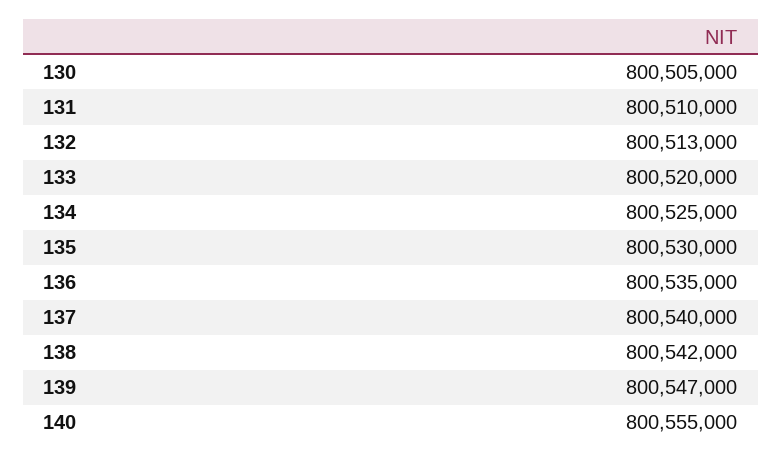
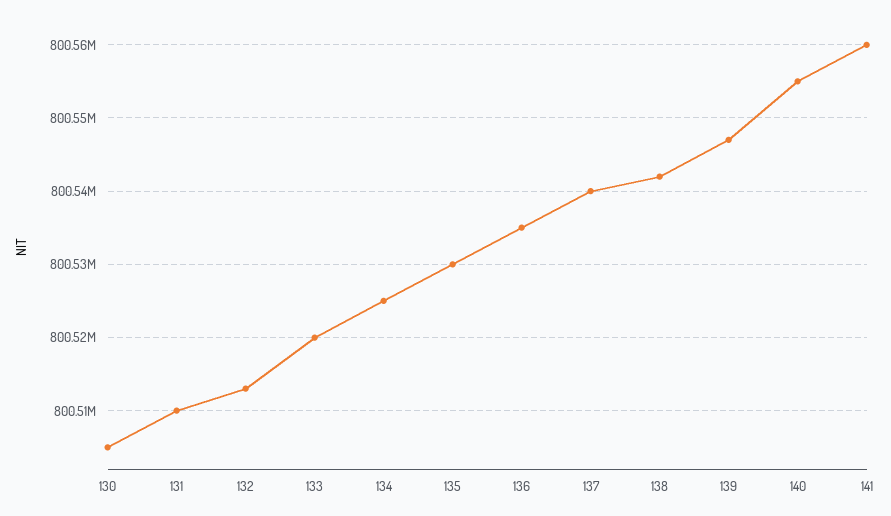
141: none -> 800560000

